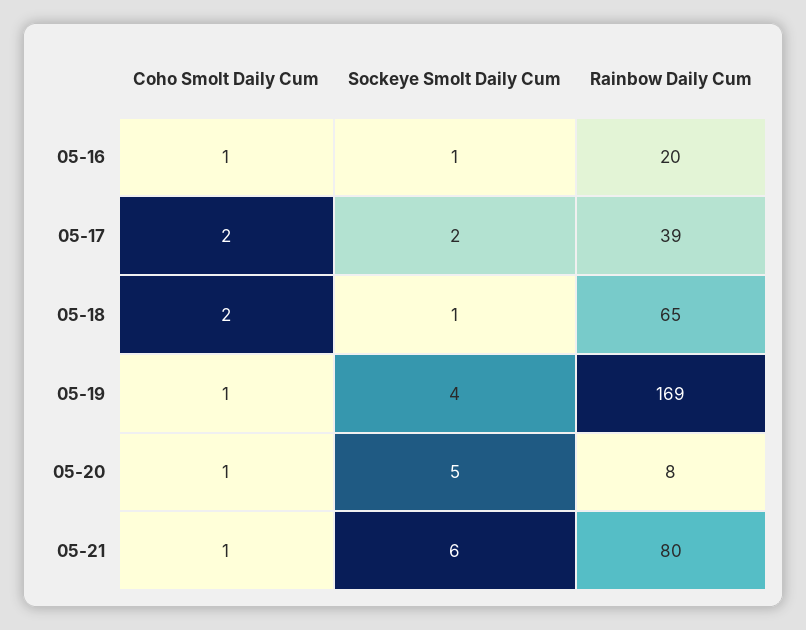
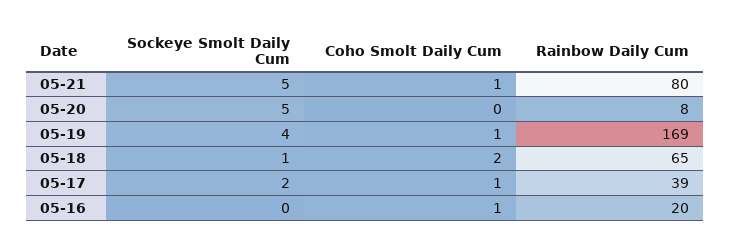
Sockeye Smolt Daily Cum, 05-16: 1 -> 0
Coho Smolt Daily Cum, 05-17: 2 -> 1
Coho Smolt Daily Cum, 05-20: 1 -> 0
Sockeye Smolt Daily Cum, 05-21: 6 -> 5

